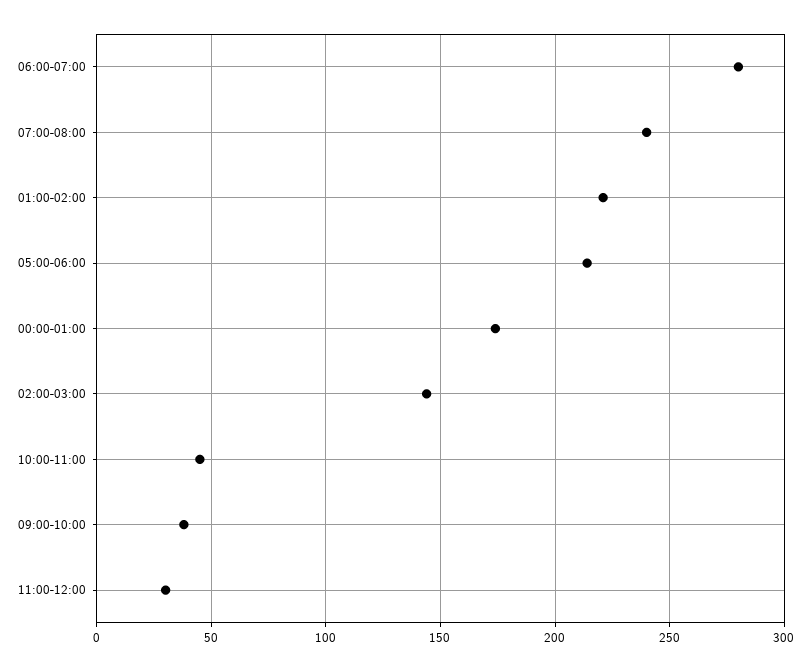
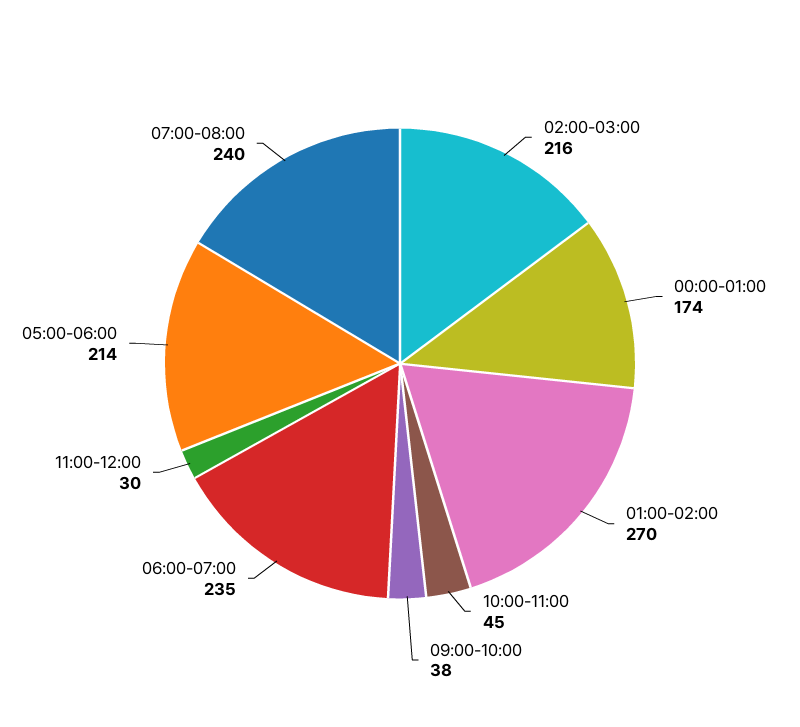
06:00-07:00: 280 -> 235
01:00-02:00: 220 -> 270
02:00-03:00: 145 -> 216

